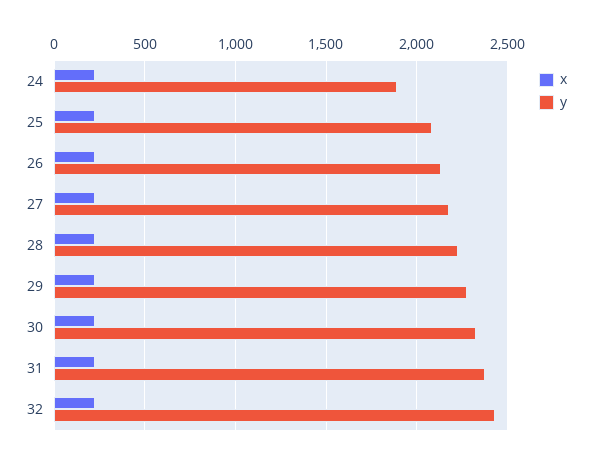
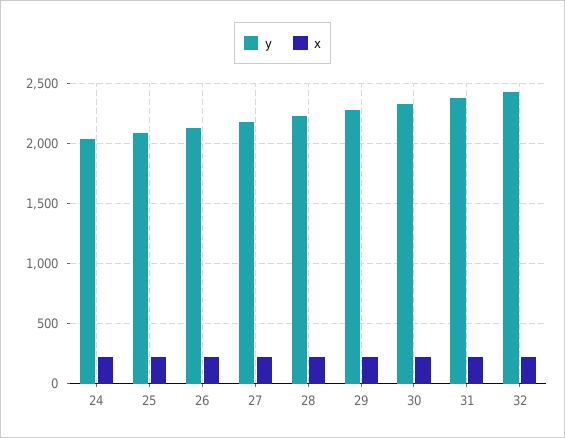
y, 24: 1900 -> 2050

